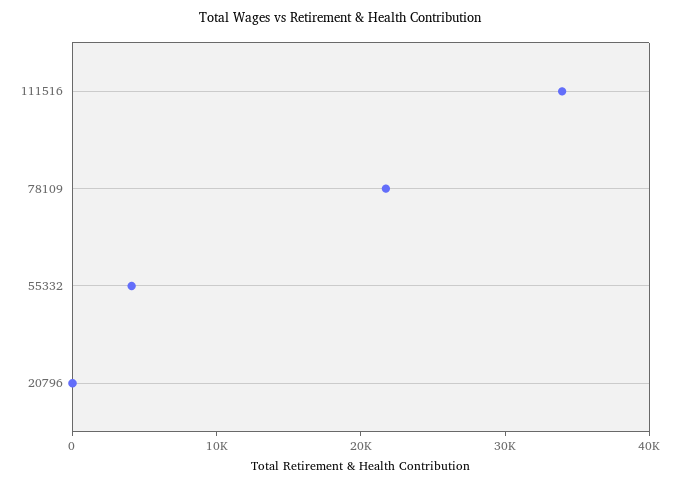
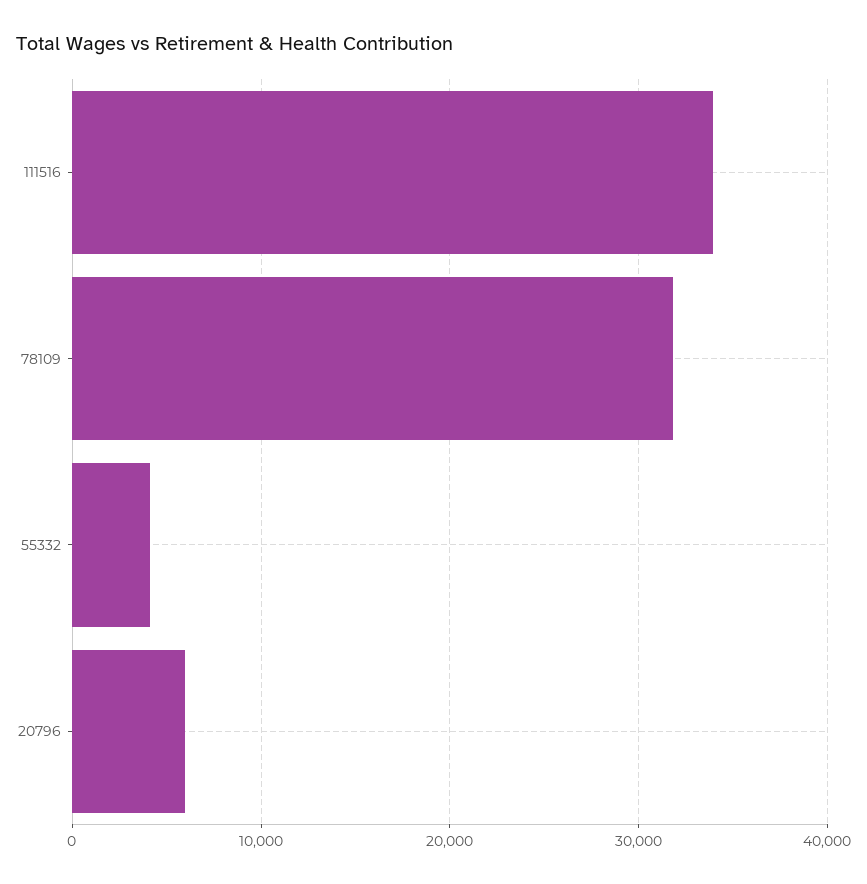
78109: 22000 -> 32000
20796: 0 -> 6000

